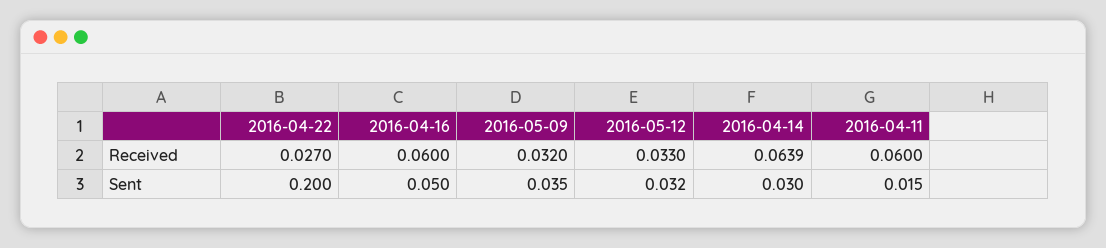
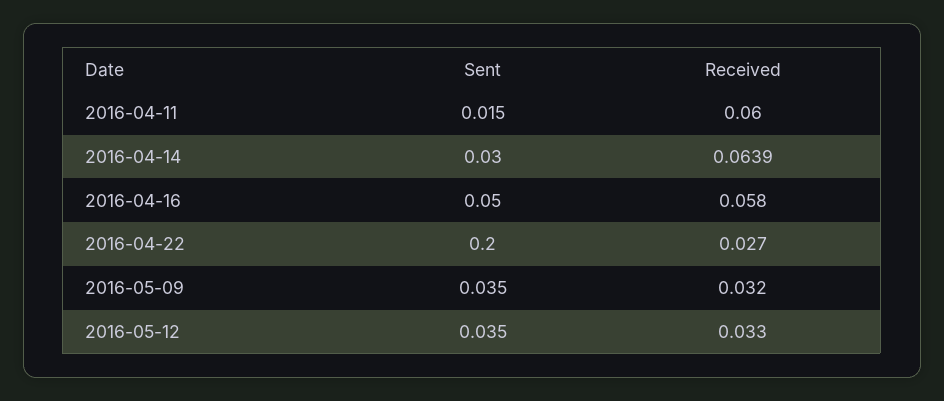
2016-04-16, Received: 0.06 -> 0.058
2016-05-12, Sent: 0.032 -> 0.035

